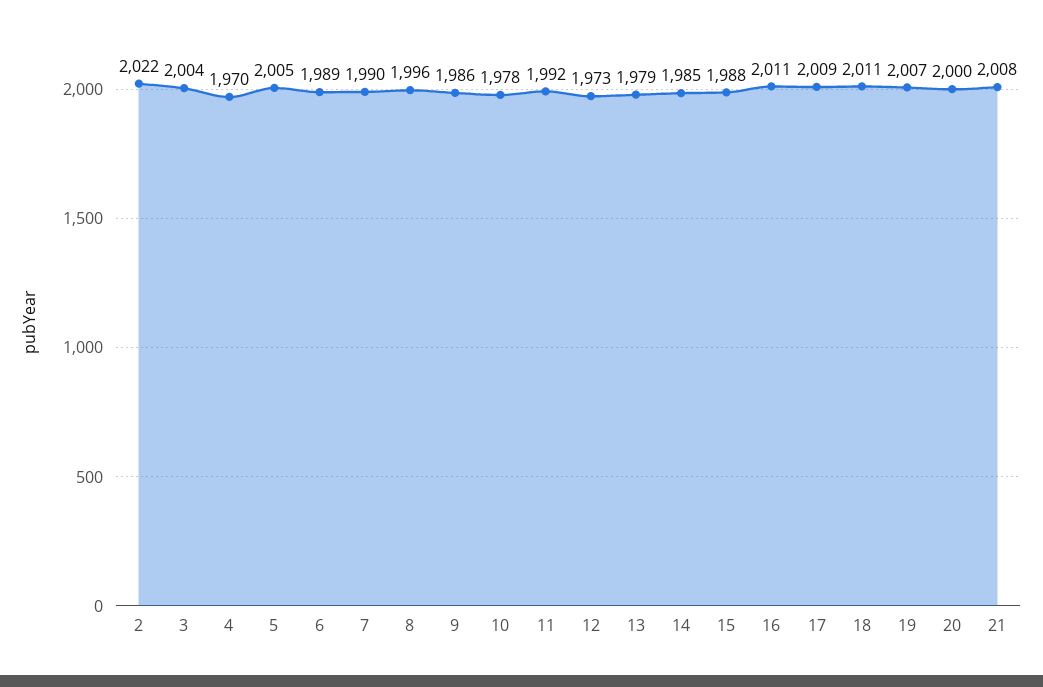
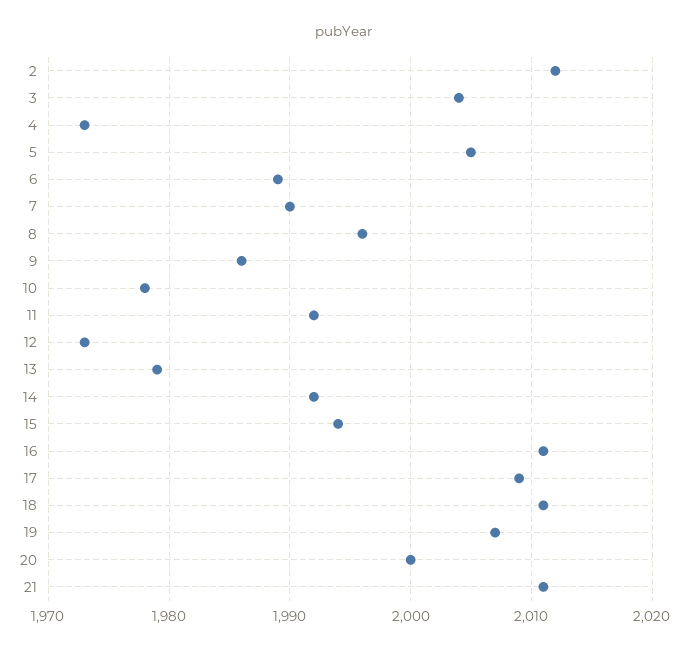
2: 2022 -> 2012
4: 1970 -> 1973
14: 1985 -> 1992
15: 1988 -> 1994
21: 2008 -> 2011

